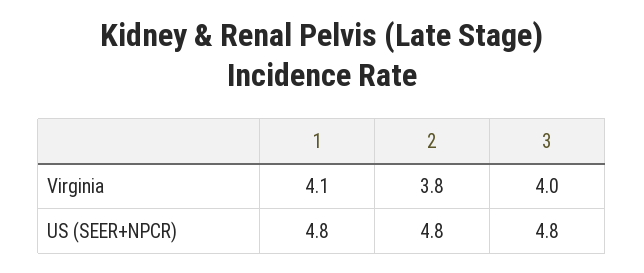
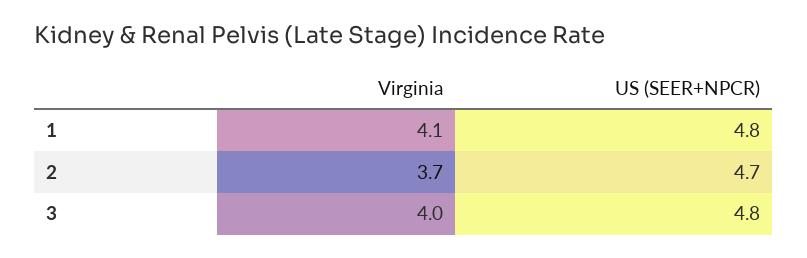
2, Virginia: 3.8 -> 3.7
2, US (SEER+NPCR): 4.8 -> 4.7

